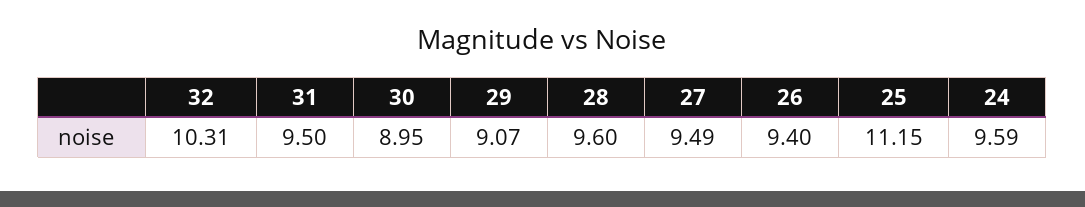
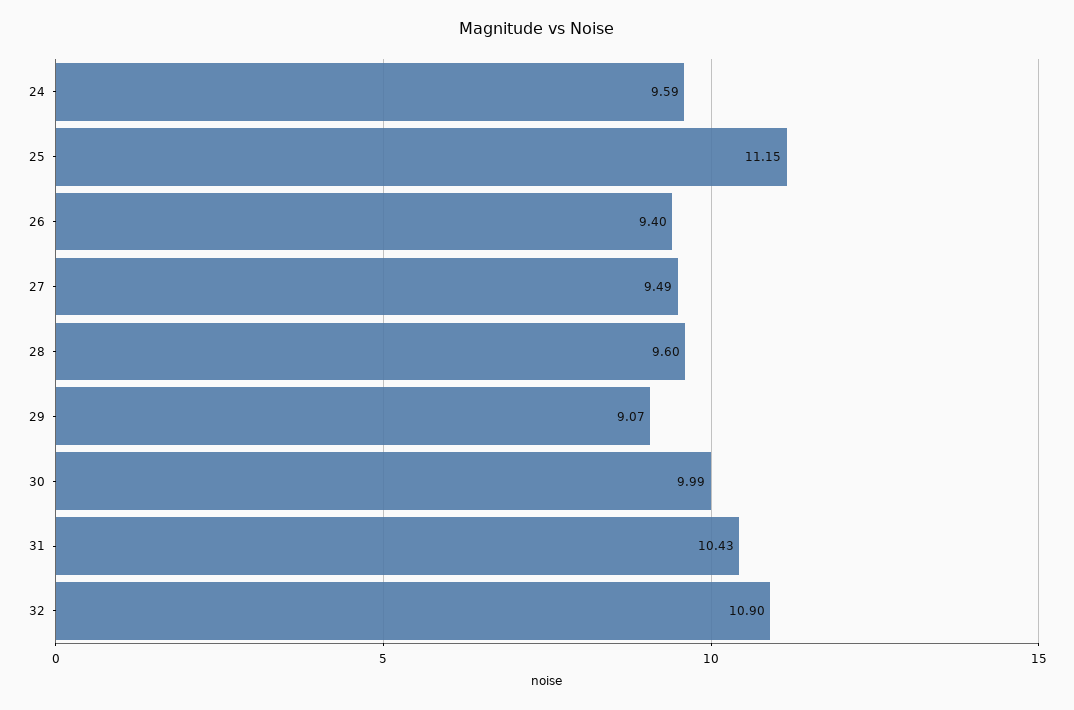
32: 10.31 -> 10.9
31: 9.5 -> 10.43
30: 8.95 -> 9.99

